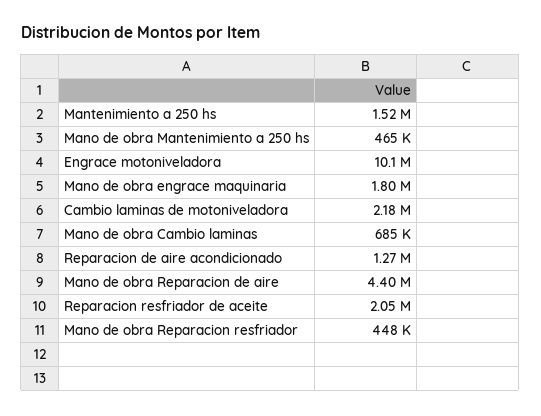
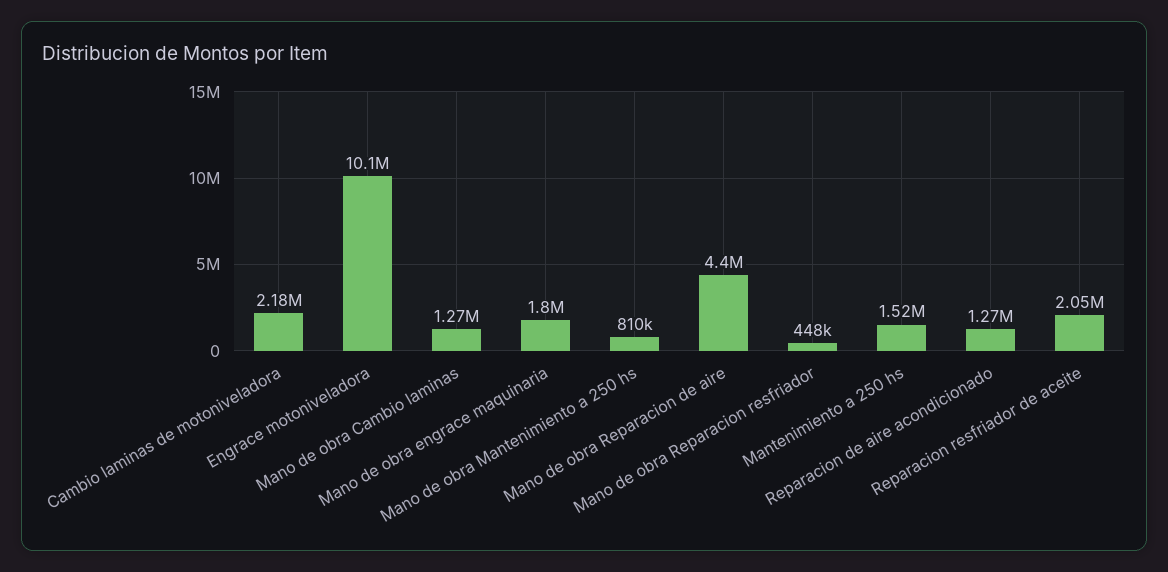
Mano de obra Mantenimiento a 250 hs: 465000 -> 810000
Mano de obra Cambio laminas: 685000 -> 1270000

